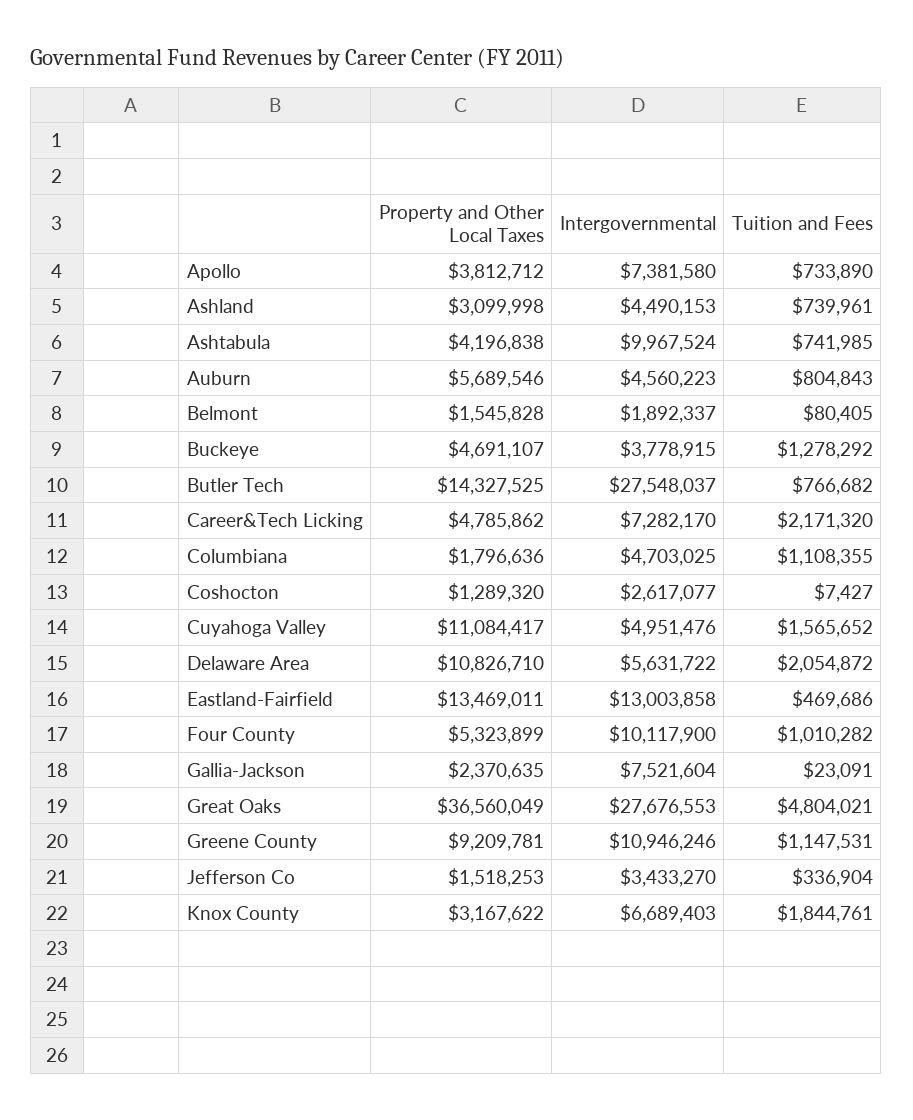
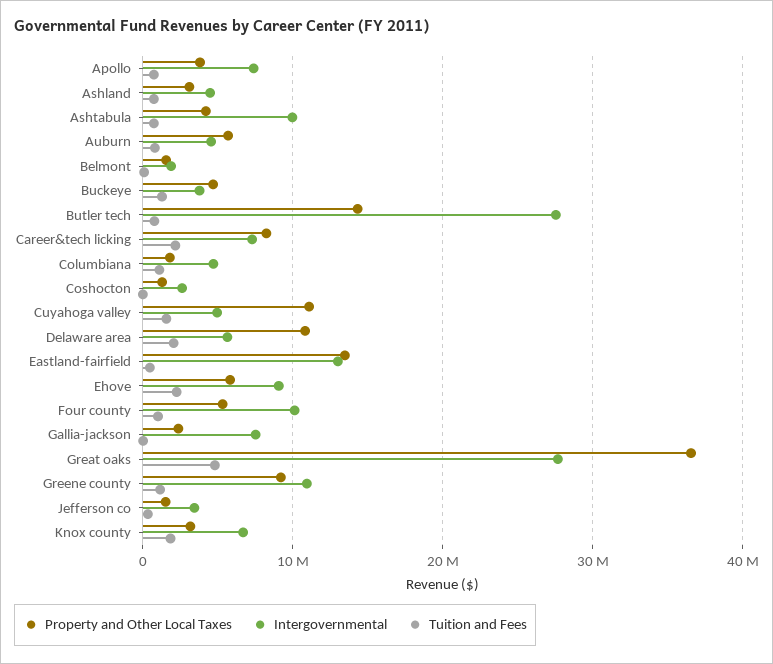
Property and Other Local Taxes, Career&Tech Licking: 4785862 -> 8000000
Property and Other Local Taxes, Ehove: none -> 6000000
Intergovernmental, Ehove: none -> 9000000
Tuition and Fees, Ehove: none -> 2000000

